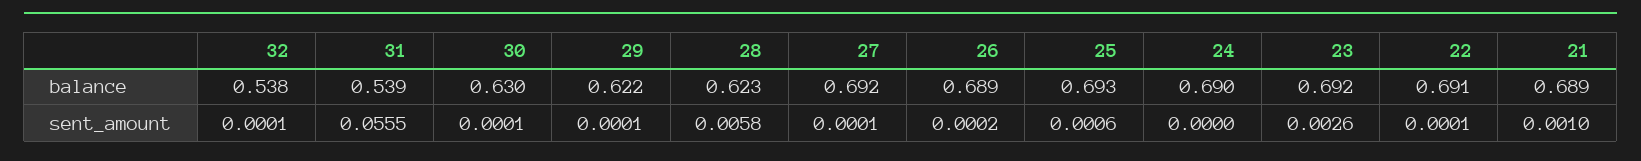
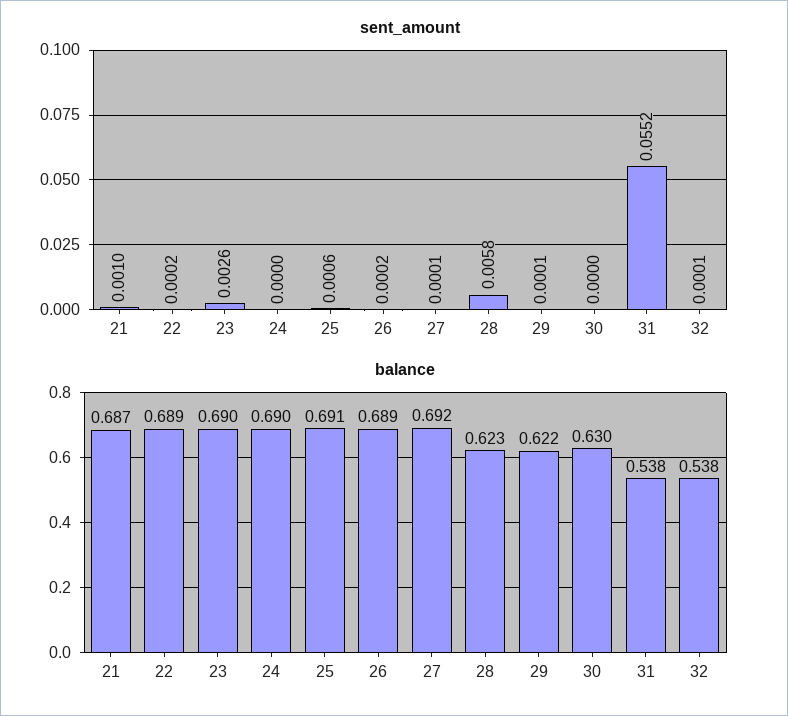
balance, 31: 0.539 -> 0.538
balance, 25: 0.693 -> 0.691
balance, 23: 0.692 -> 0.69
balance, 22: 0.691 -> 0.689
balance, 21: 0.689 -> 0.687
sent_amount, 31: 0.0555 -> 0.0552
sent_amount, 30: 0.0001 -> 0
sent_amount, 22: 0.0001 -> 0.0002

